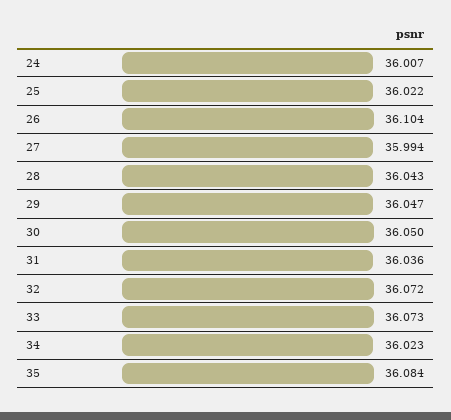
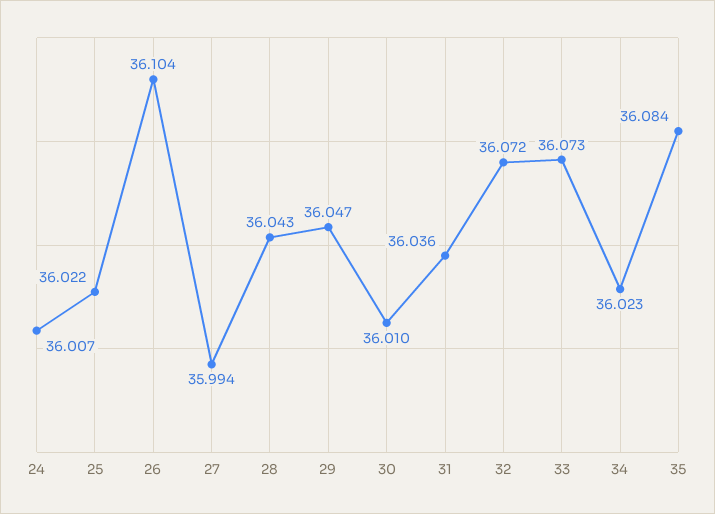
30: 36.05 -> 36.01

